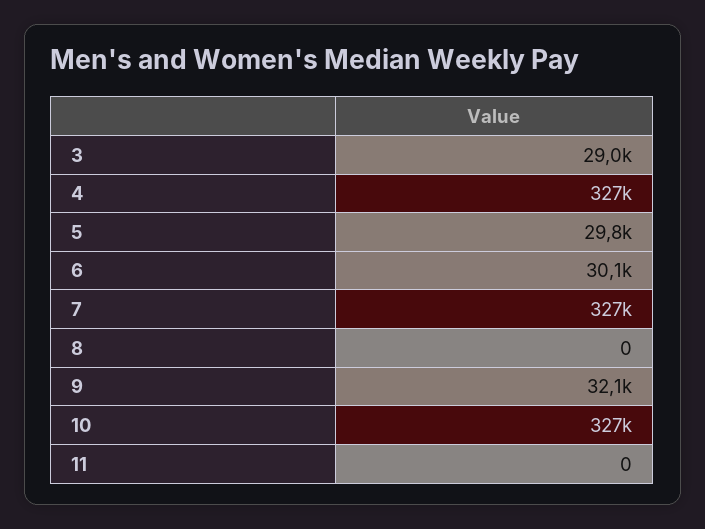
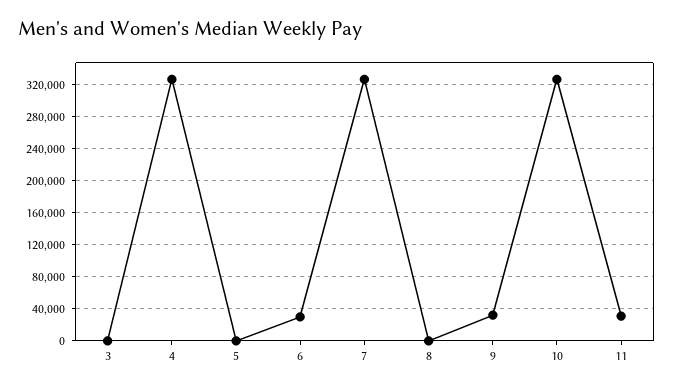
3: 29000 -> 0
5: 29800 -> 0
11: 0 -> 30000

